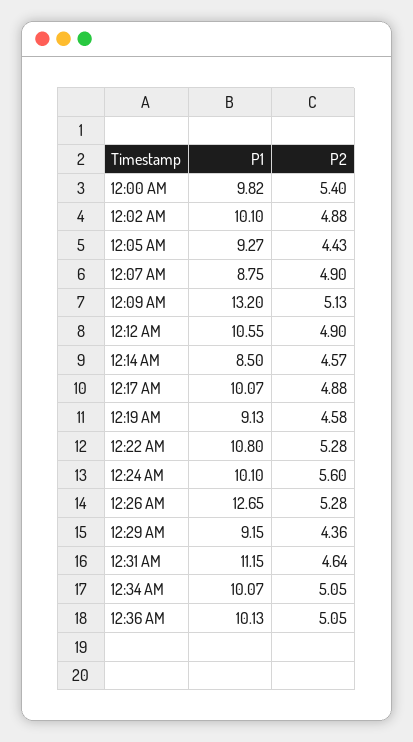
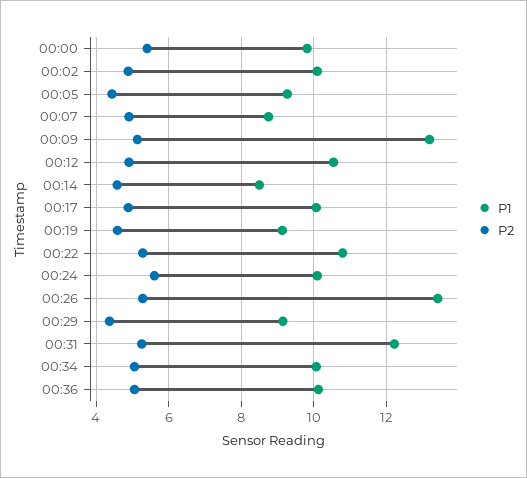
P1, 12:26 AM: 12.65 -> 13.4
P1, 12:31 AM: 11.15 -> 12.2
P2, 12:31 AM: 4.64 -> 5.2

